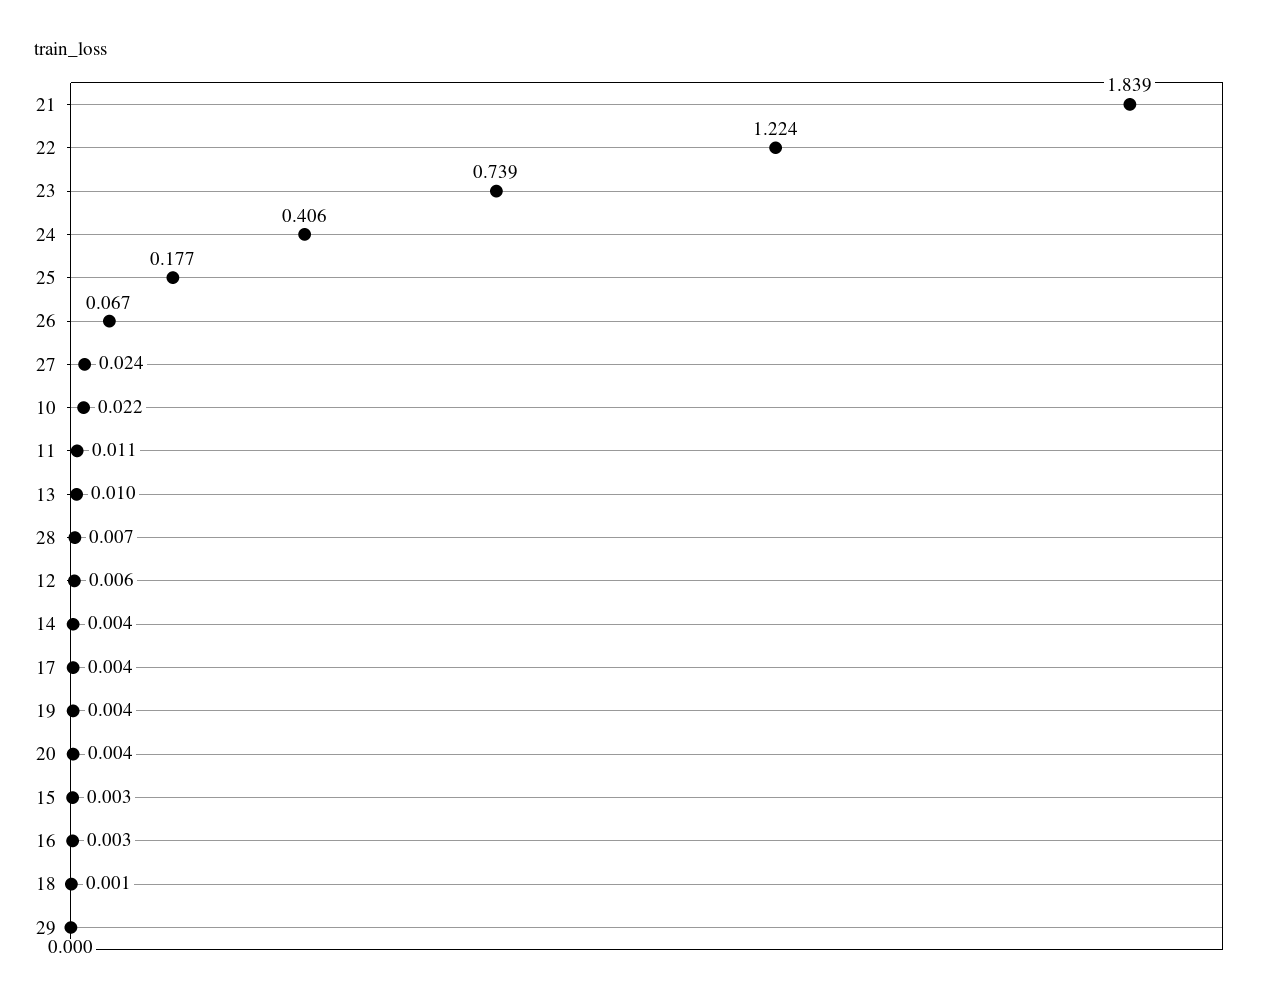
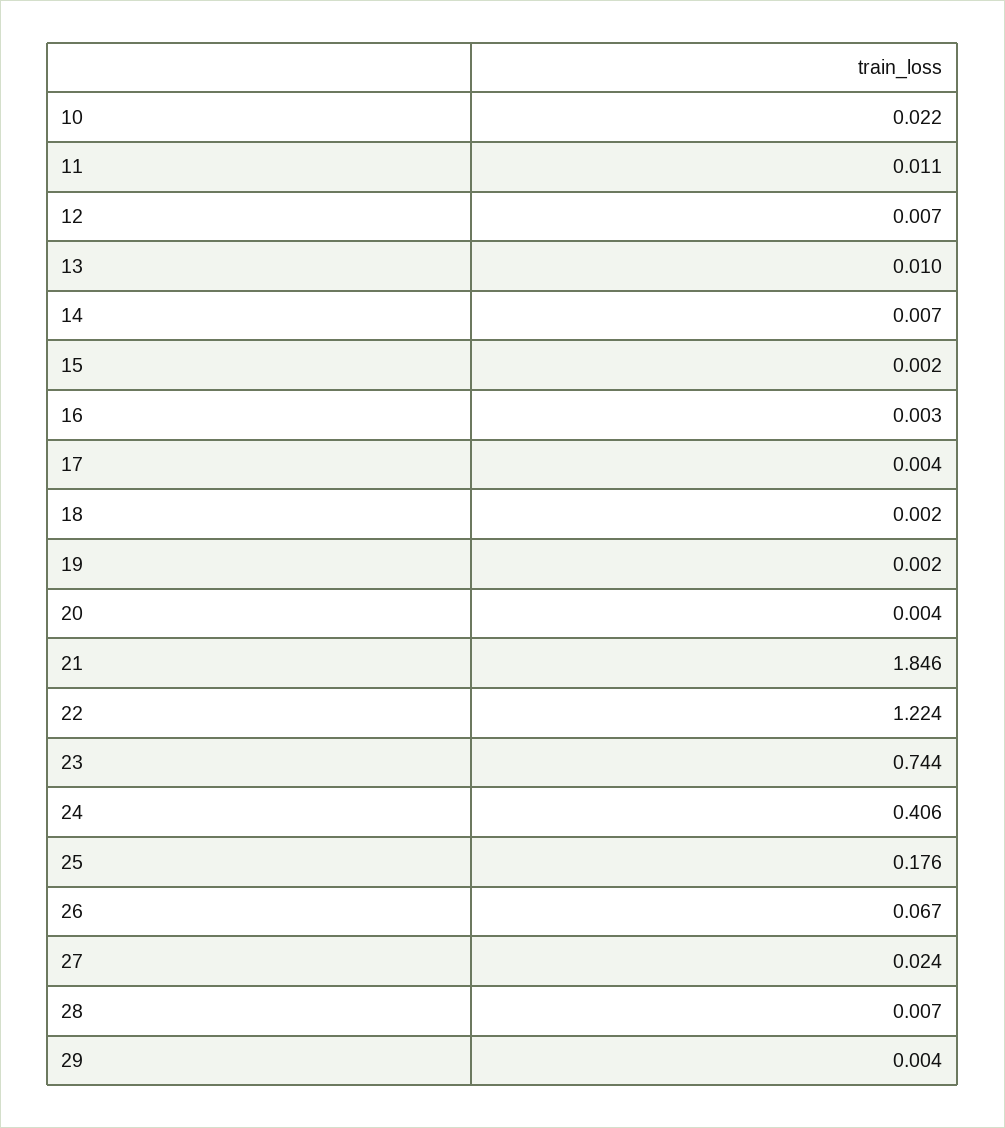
21: 1.839 -> 1.846
23: 0.739 -> 0.744
25: 0.177 -> 0.176
12: 0.006 -> 0.007
14: 0.004 -> 0.007
19: 0.004 -> 0.002
15: 0.003 -> 0.002
18: 0.001 -> 0.002
29: 0 -> 0.004

